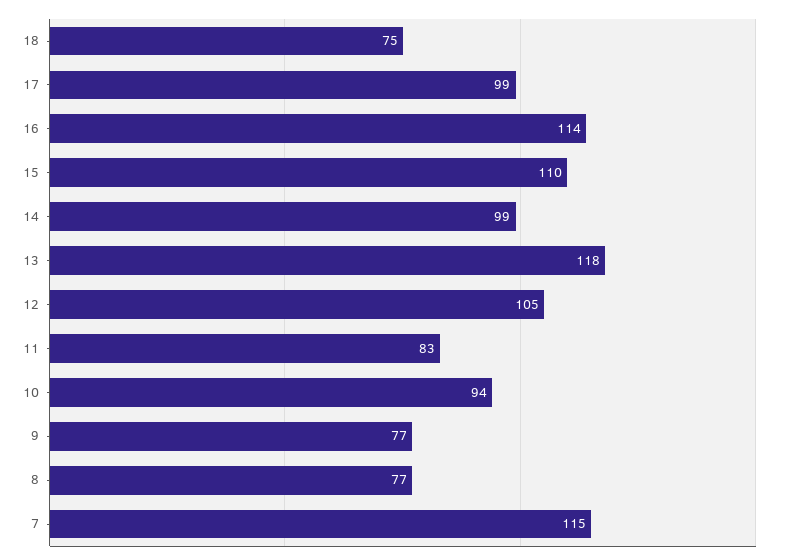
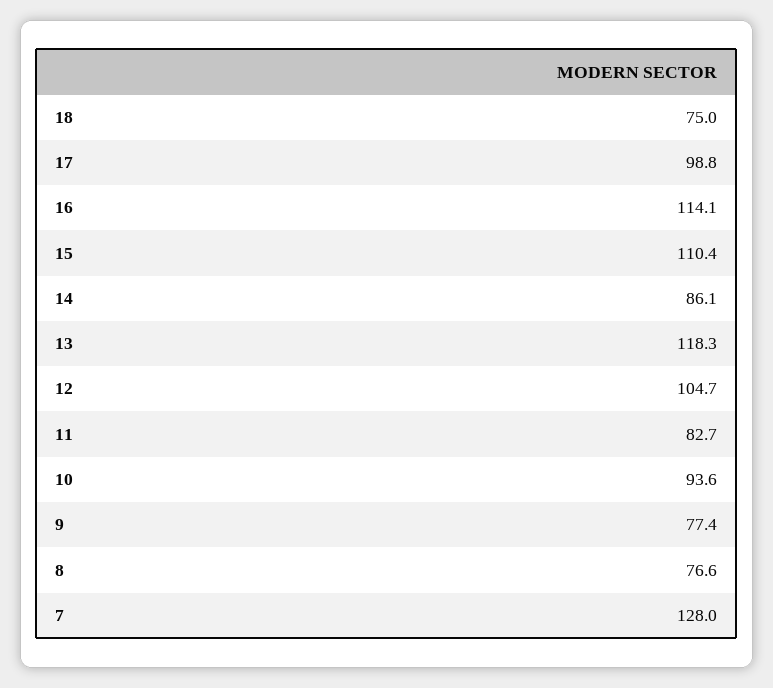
14: 99 -> 86.1
7: 115 -> 128

